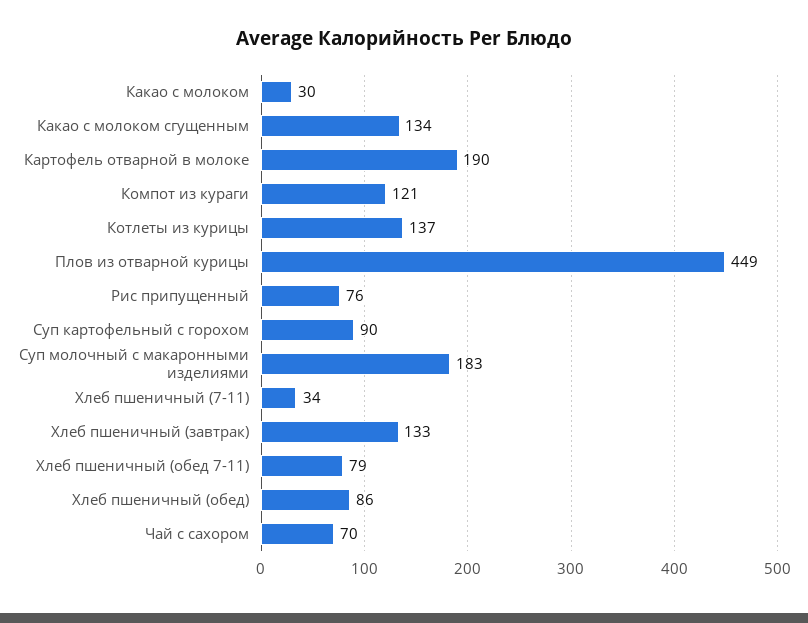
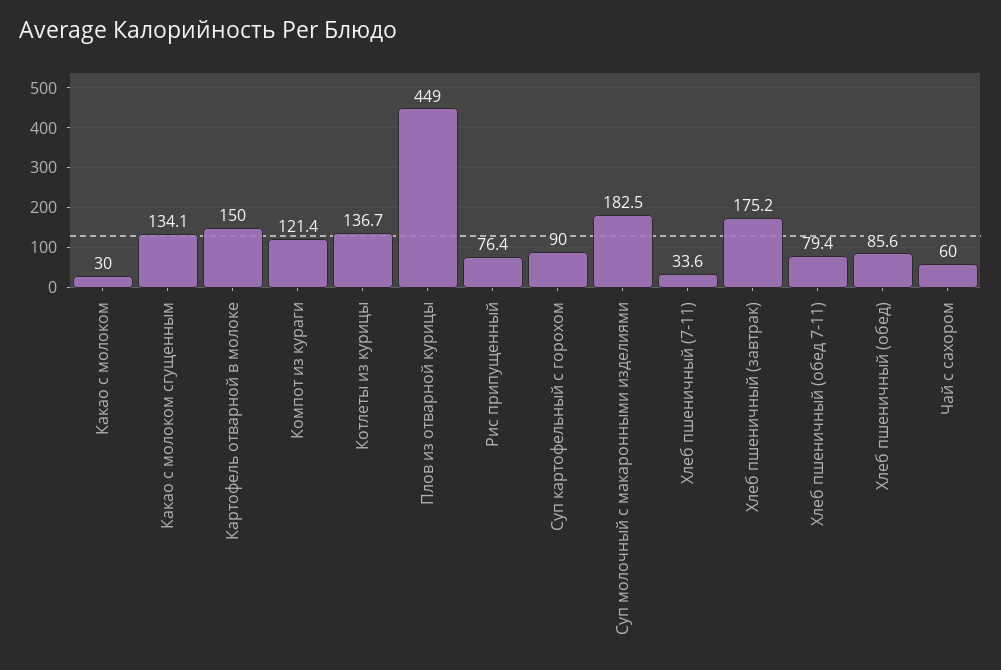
Картофель отварной в молоке: 190 -> 150
Хлеб пшеничный (завтрак): 133 -> 175.2
Чай с сахором: 70 -> 60

